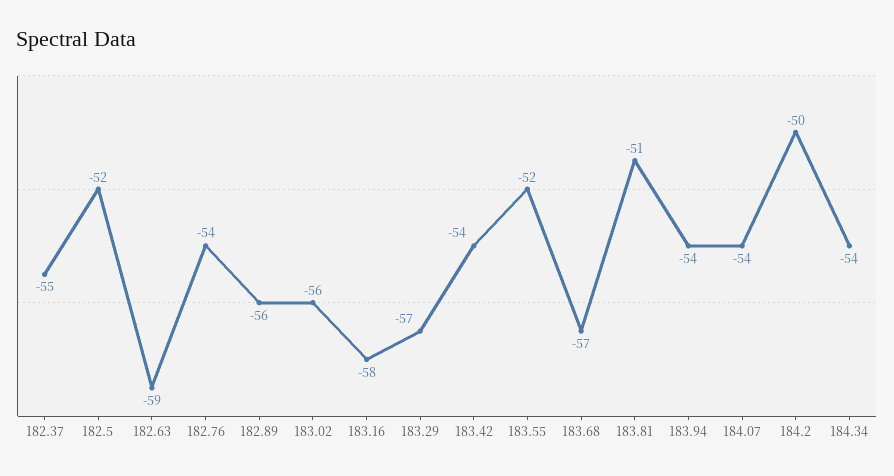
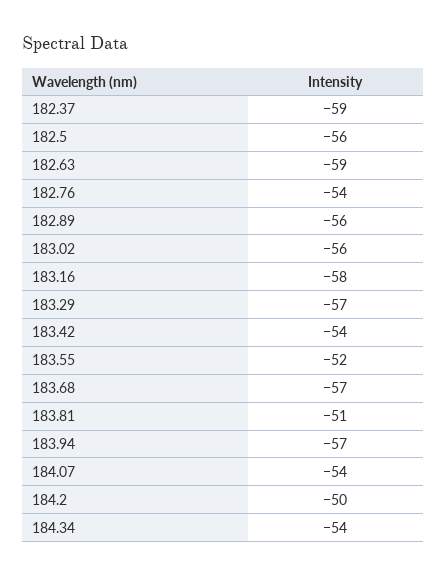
182.37: -55 -> -59
182.5: -52 -> -56
183.94: -54 -> -57

